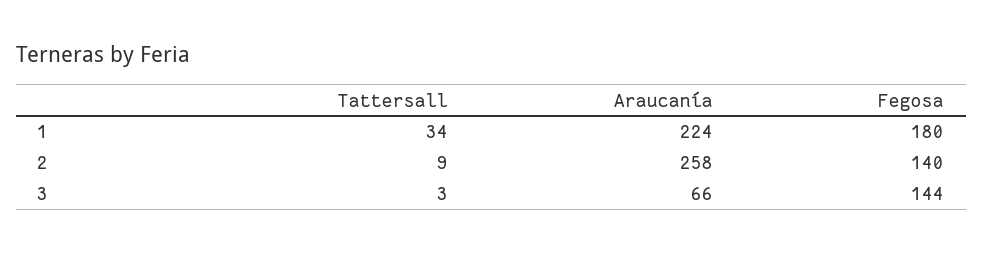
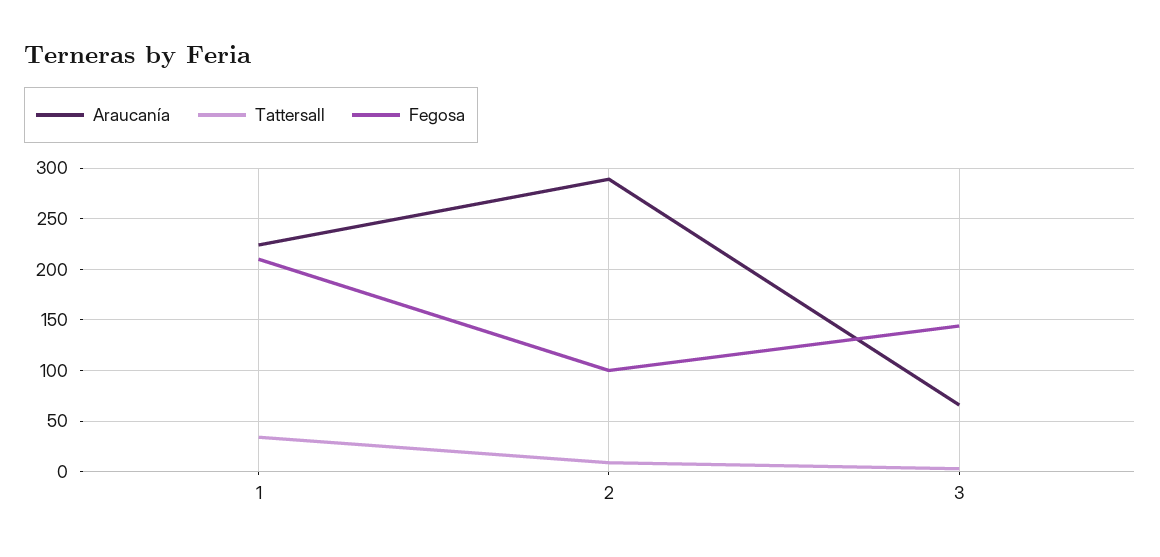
Fegosa, 1: 180 -> 210
Araucanía, 2: 258 -> 290
Fegosa, 2: 140 -> 100

